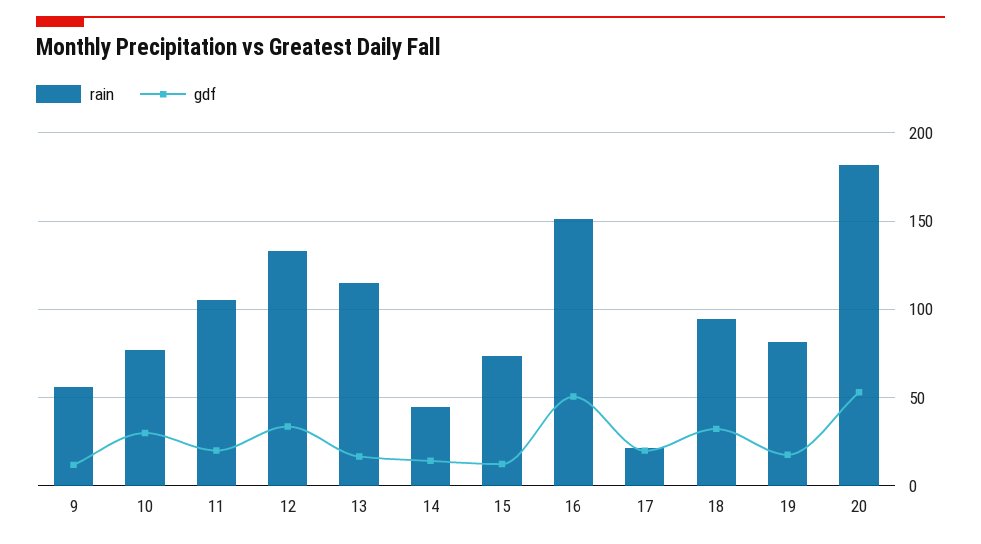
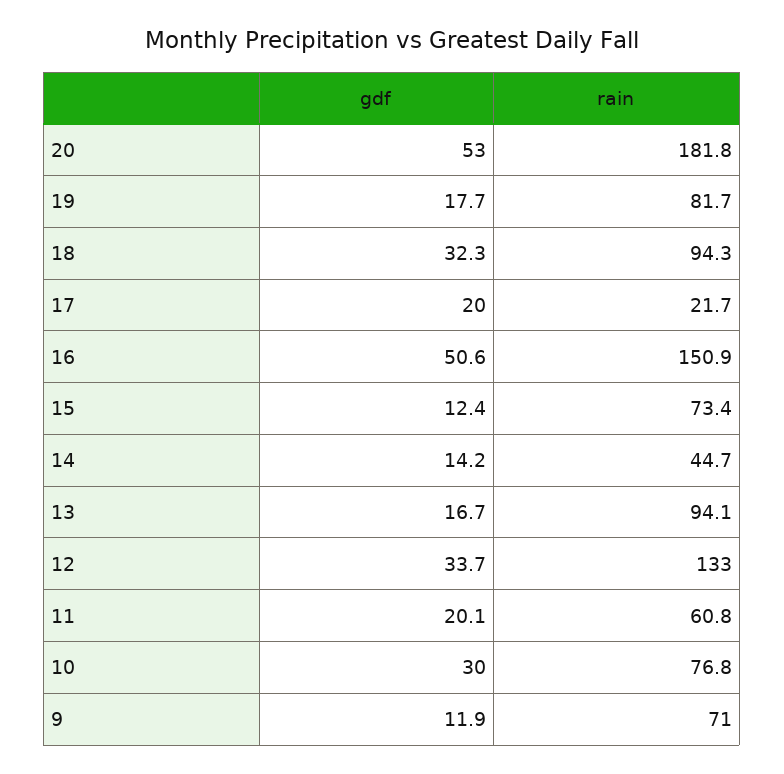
rain, 9: 55 -> 71
rain, 11: 105 -> 60.8
rain, 13: 115 -> 94.1

